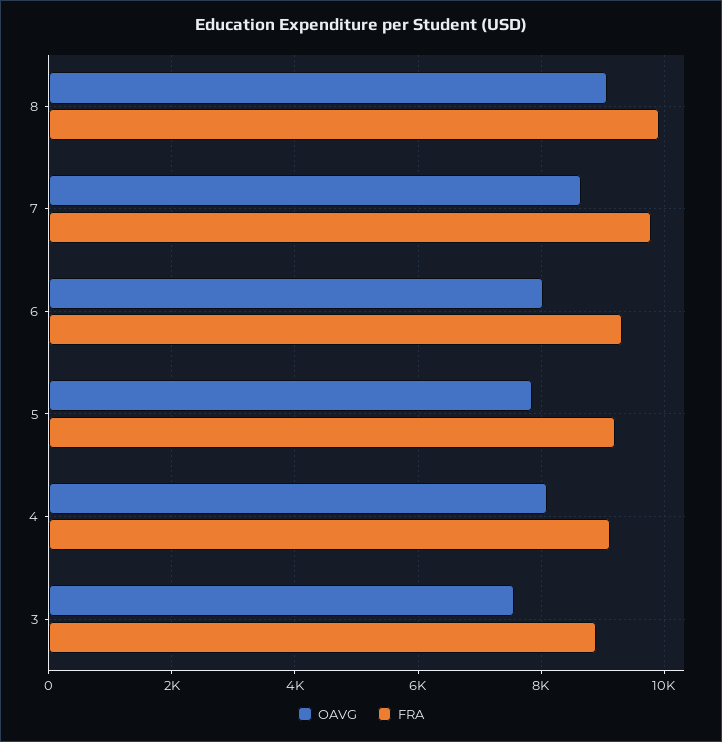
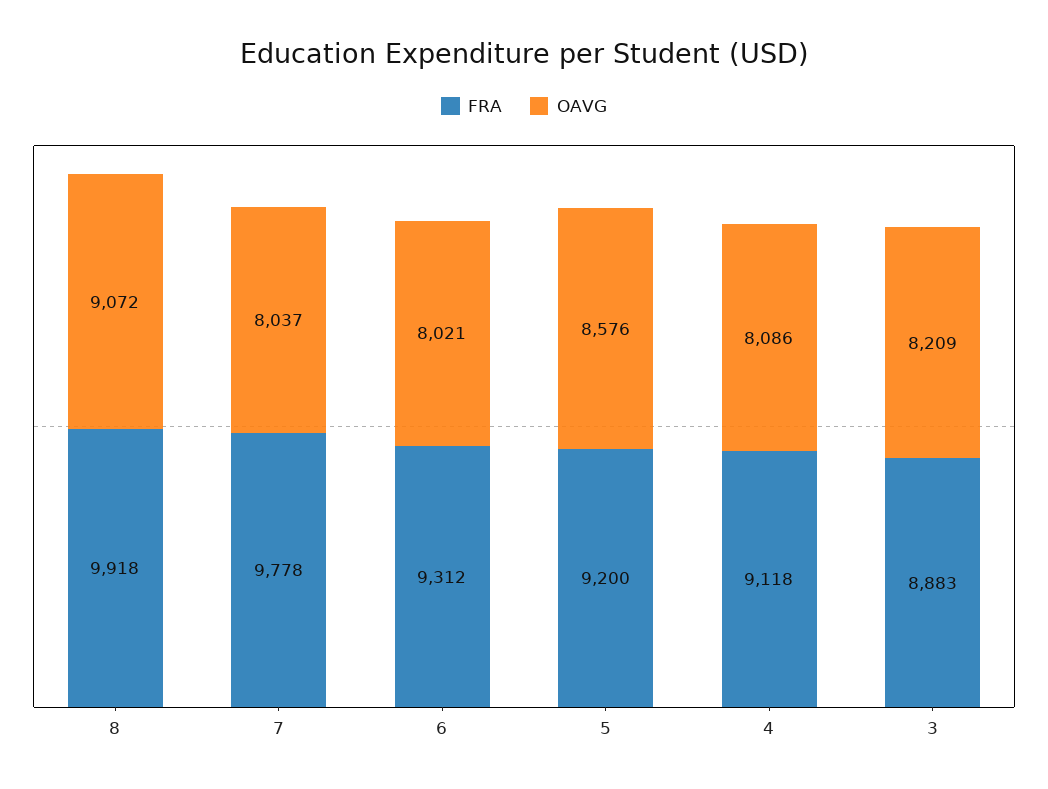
OAVG, 7: 8600 -> 8037
OAVG, 5: 7800 -> 8576
OAVG, 3: 7600 -> 8209

